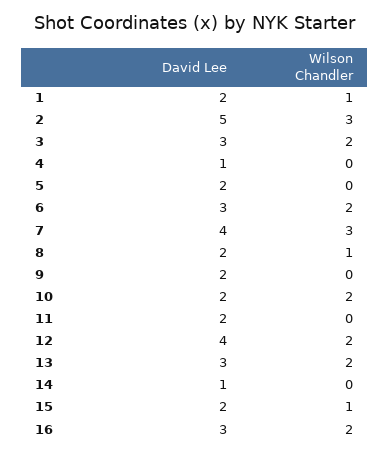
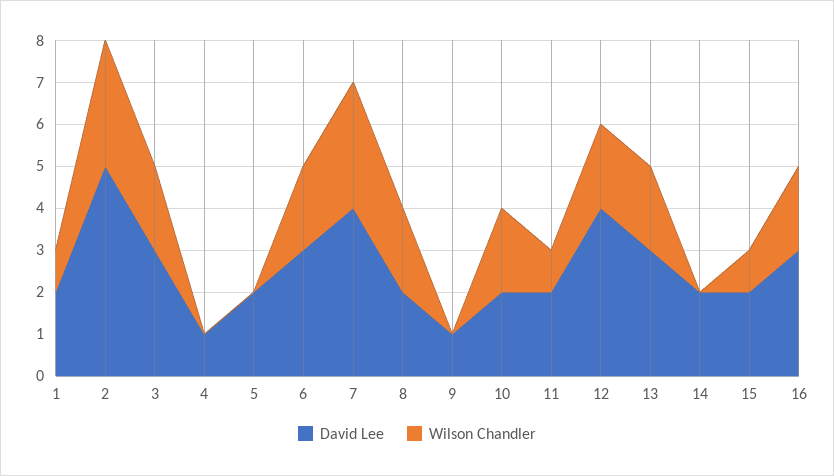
Wilson Chandler, 8: 1 -> 2
David Lee, 9: 2 -> 1
Wilson Chandler, 11: 0 -> 1
David Lee, 14: 1 -> 2

